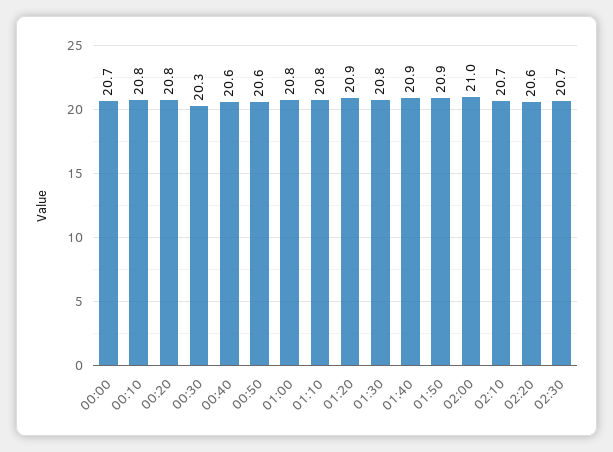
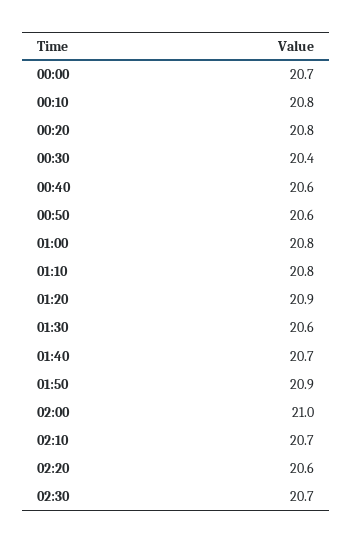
00:30: 20.3 -> 20.4
01:30: 20.8 -> 20.6
01:40: 20.9 -> 20.7

